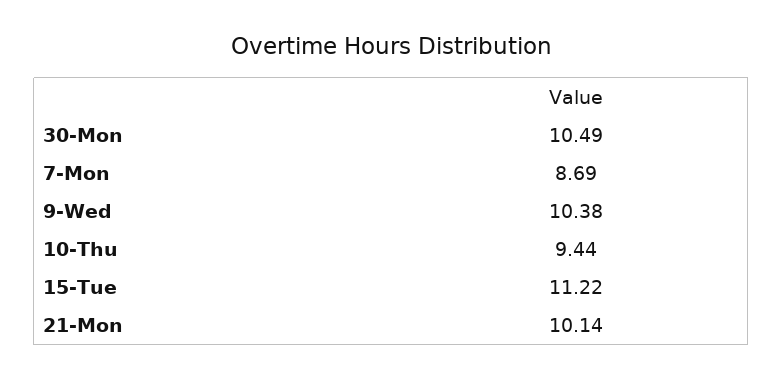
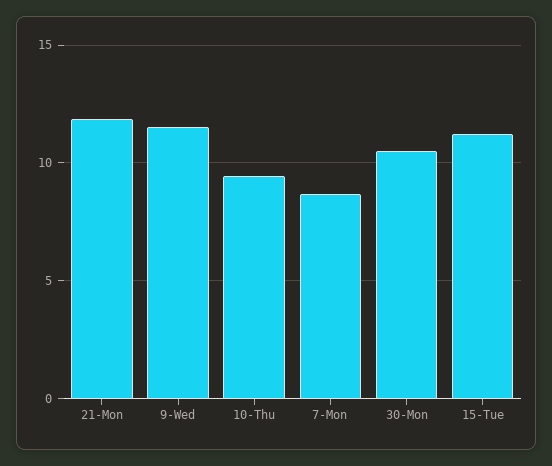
9-Wed: 10.38 -> 11.5
21-Mon: 10.14 -> 12

